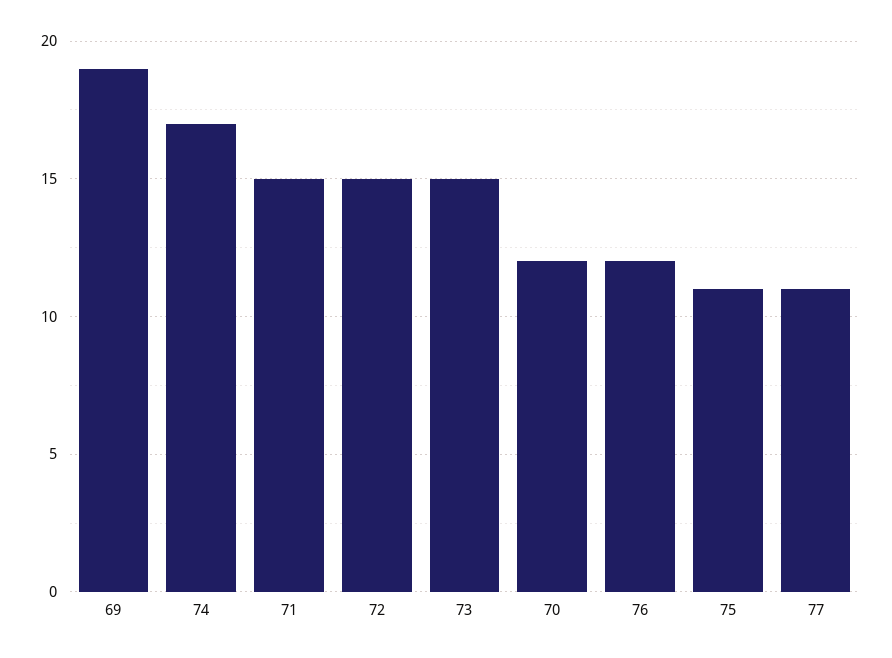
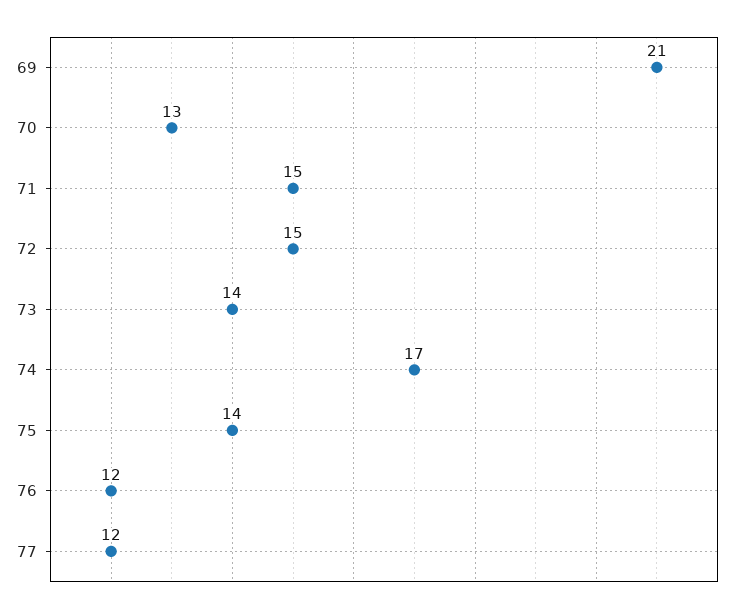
69: 19 -> 21
73: 15 -> 14
70: 12 -> 13
75: 11 -> 14
77: 11 -> 12

